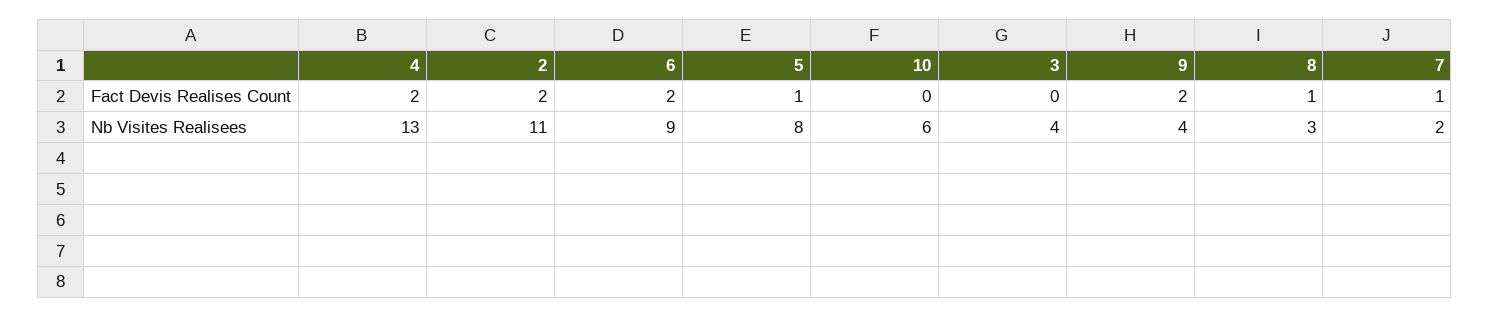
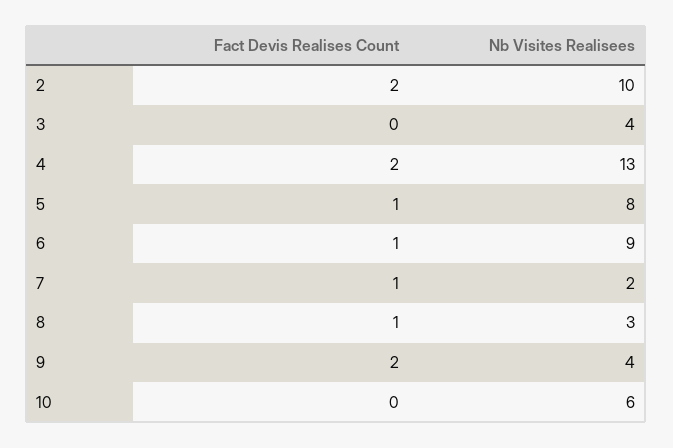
6, Fact Devis Realises Count: 2 -> 1
2, Nb Visites Realisees: 11 -> 10

